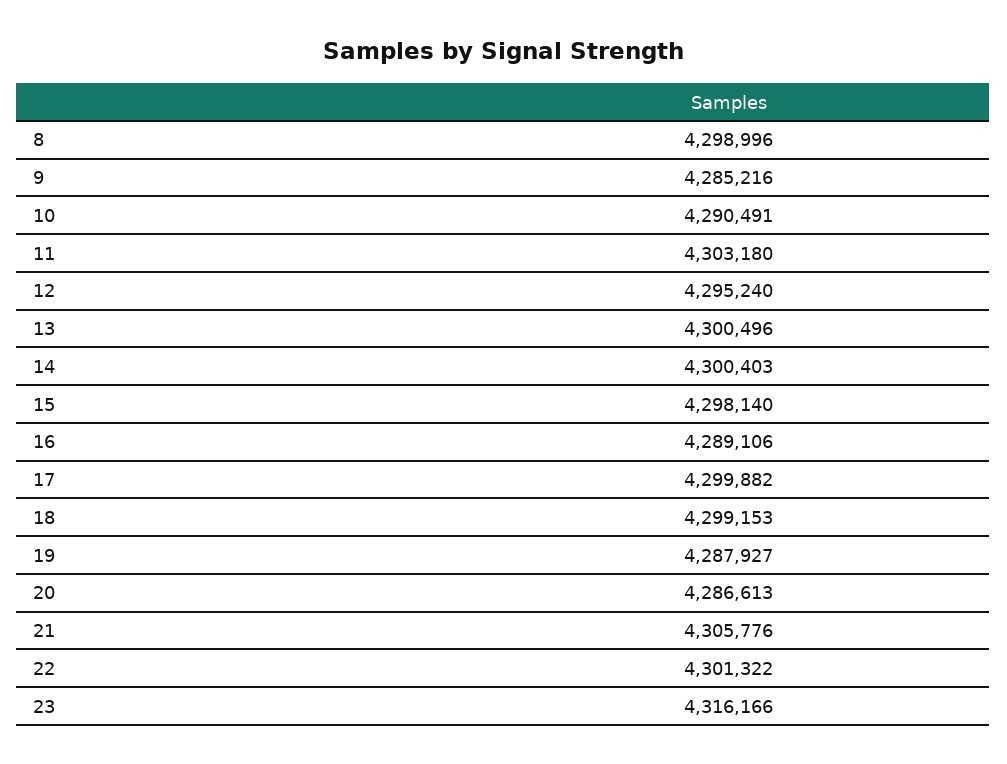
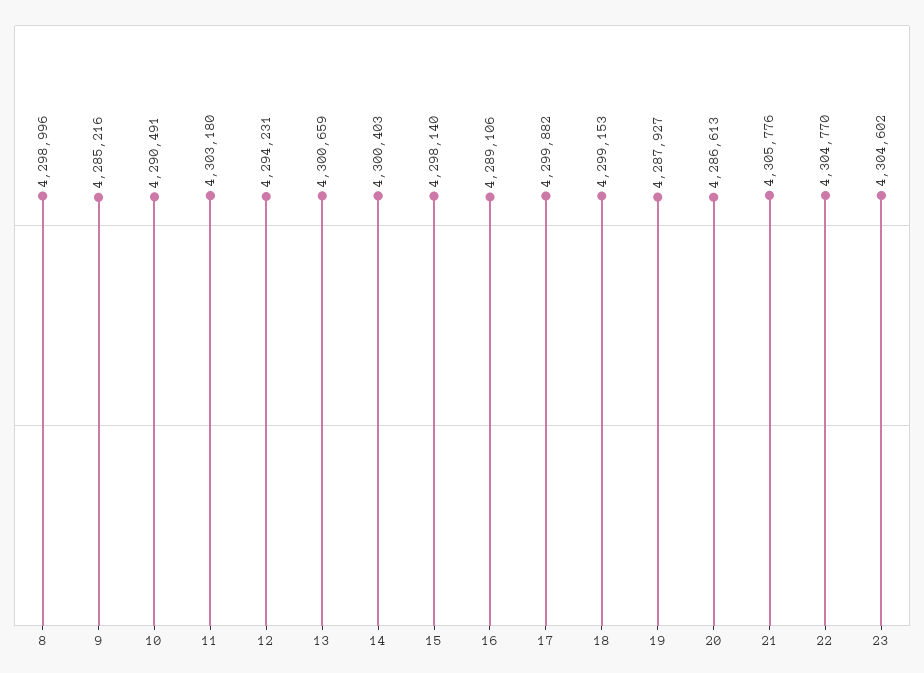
12: 4295240 -> 4294231
13: 4300496 -> 4300659
22: 4301322 -> 4304770
23: 4316166 -> 4304602

